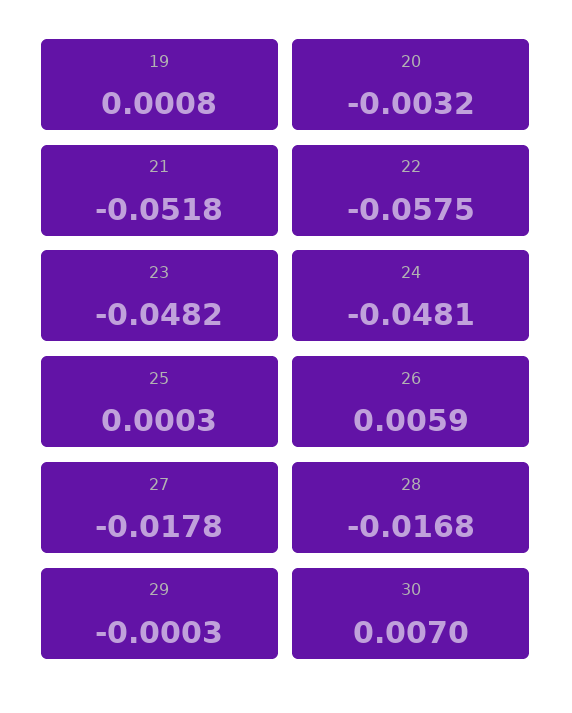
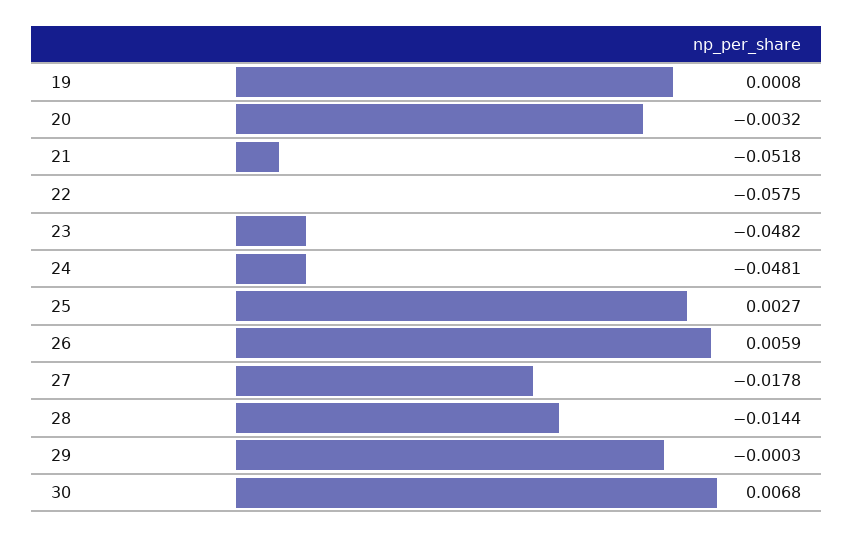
25: 0.0003 -> 0.0027
28: -0.0168 -> -0.0144
30: 0.007 -> 0.0068

